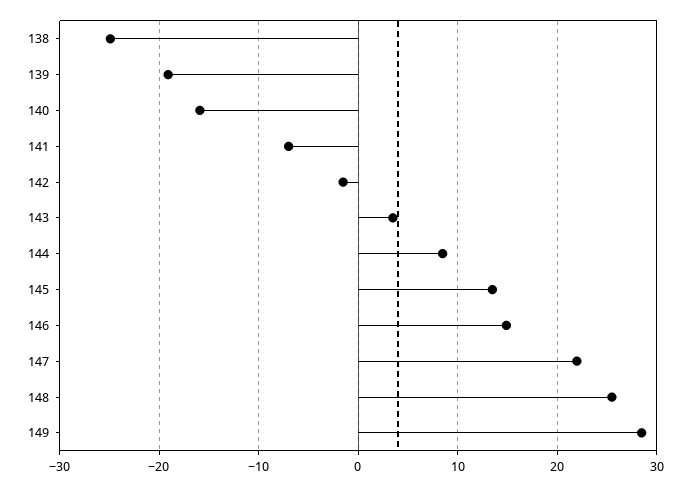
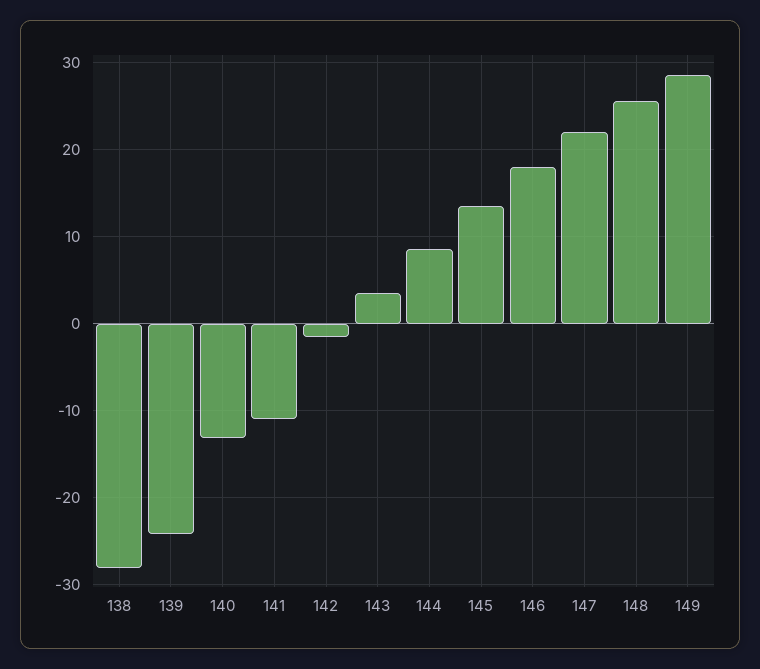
138: -25 -> -28
139: -19 -> -24
140: -16 -> -13
141: -7 -> -11
146: 15 -> 18

